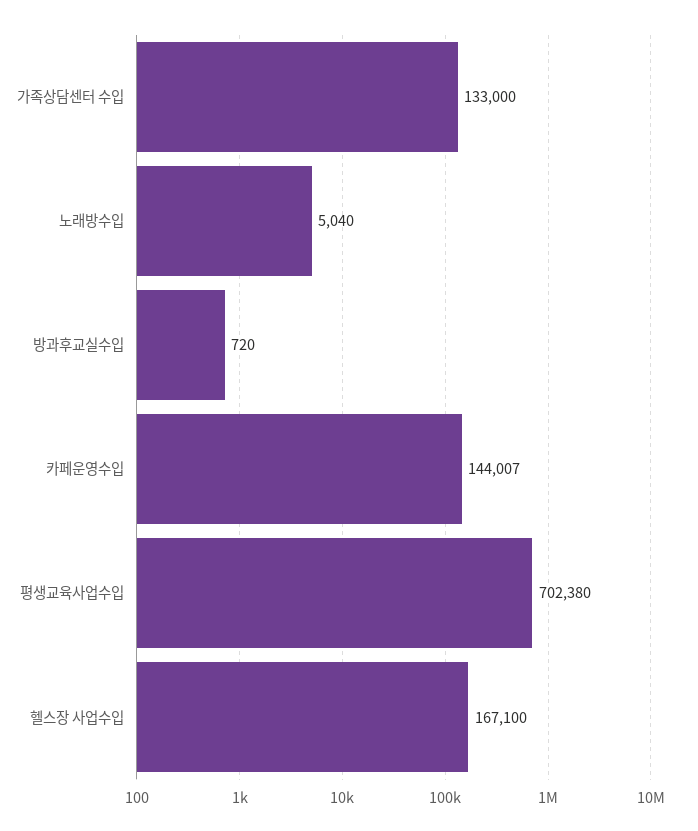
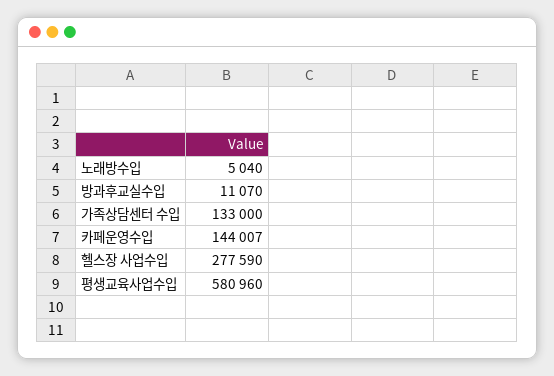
방과후교실수입: 720 -> 11070
평생교육사업수입: 702380 -> 580960
헬스장 사업수입: 167100 -> 277590

